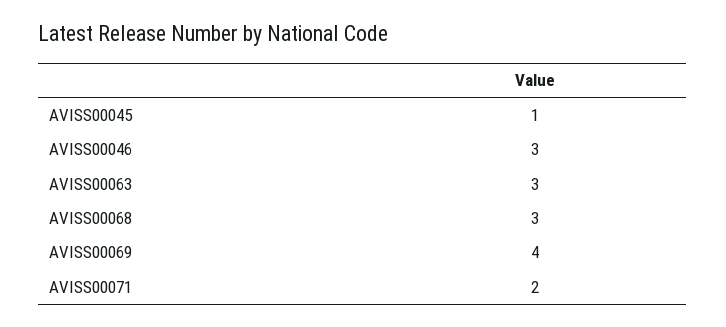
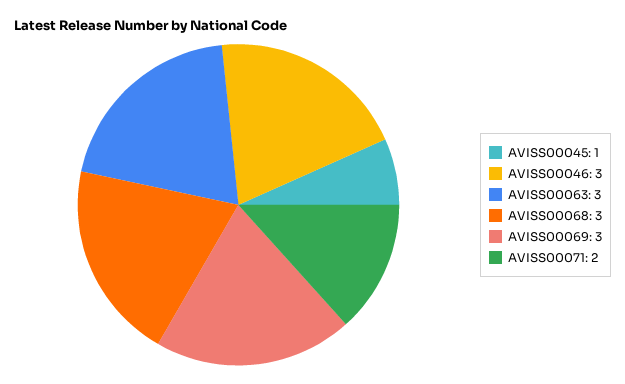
AVISS00069: 4 -> 3

